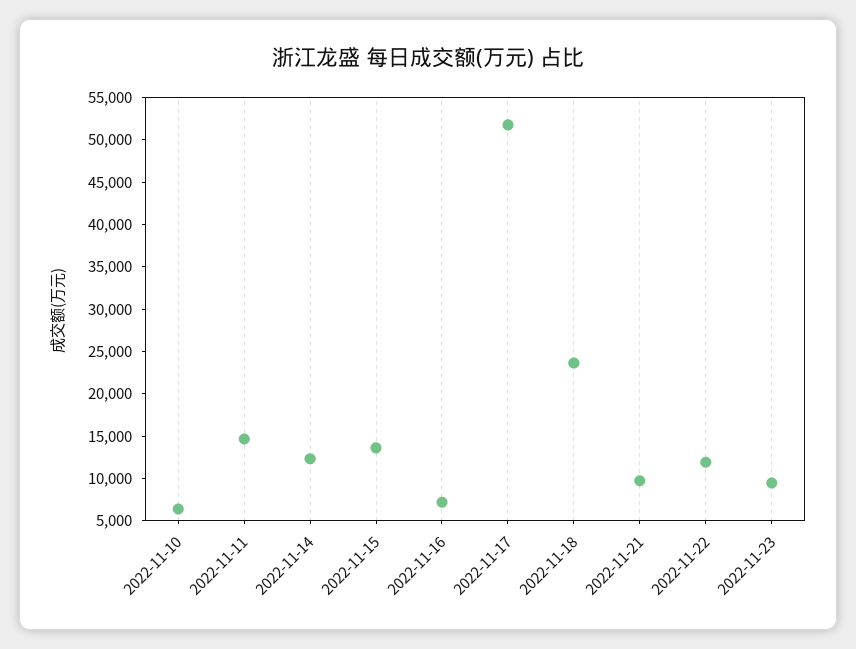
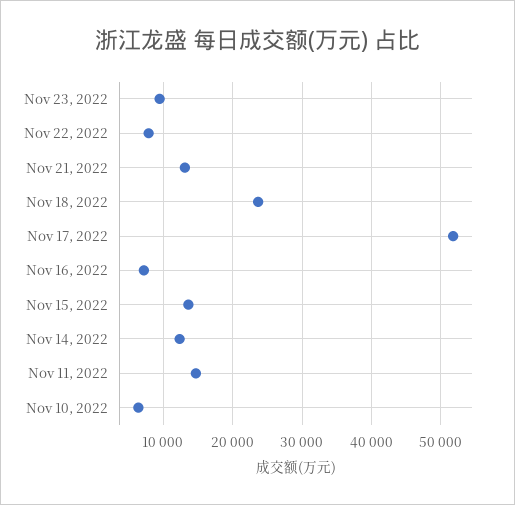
2022-11-21: 10000 -> 13000
2022-11-22: 12000 -> 8000

